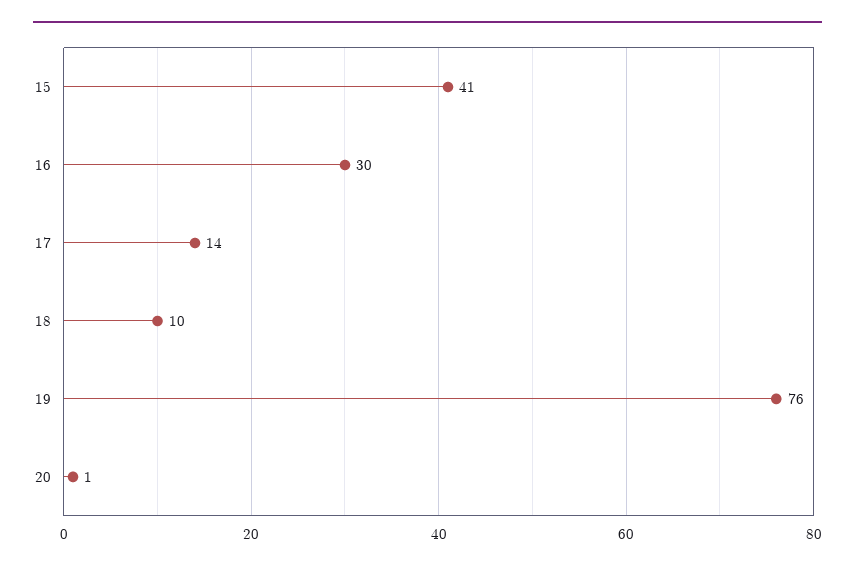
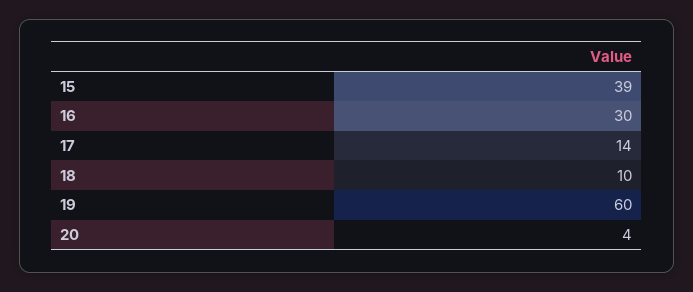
15: 41 -> 39
19: 76 -> 60
20: 1 -> 4

